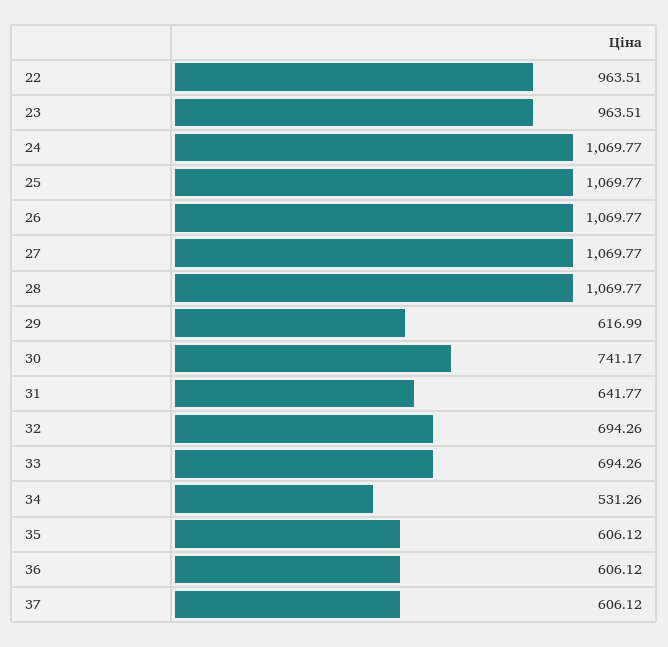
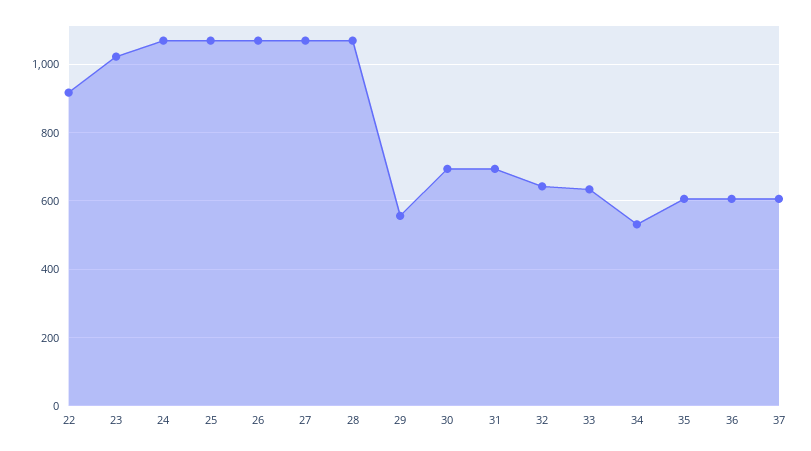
22: 963.51 -> 920
23: 963.51 -> 1020
29: 616.99 -> 560
30: 741.17 -> 700
31: 641.77 -> 700
32: 694.26 -> 640
33: 694.26 -> 640

